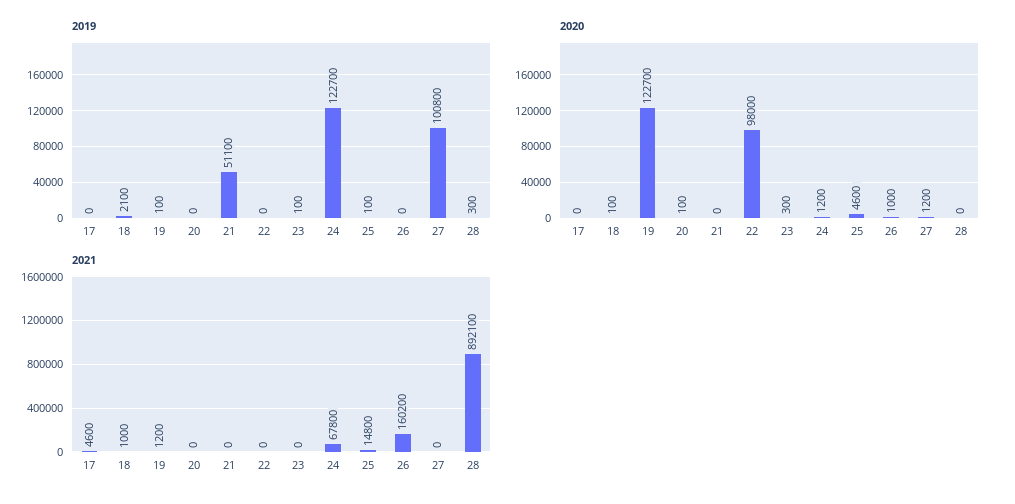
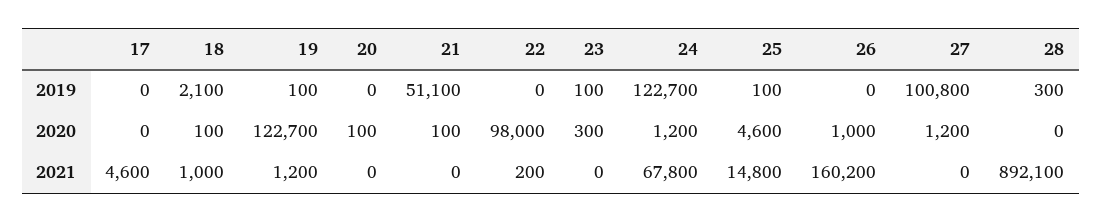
2020, 21: 0 -> 100
2021, 22: 0 -> 200

